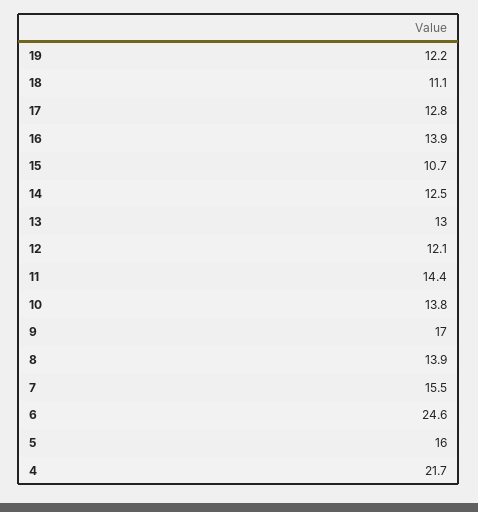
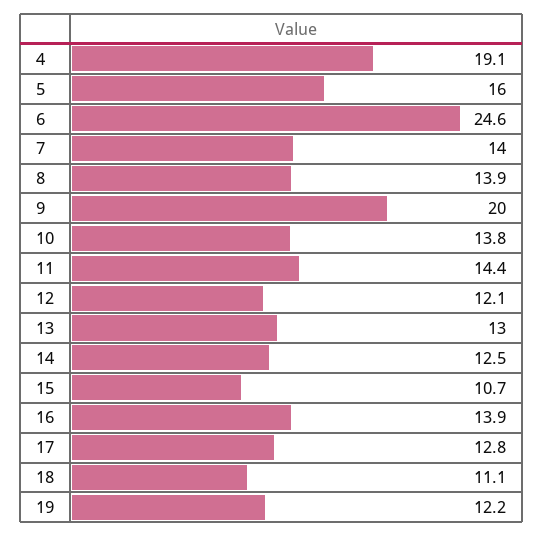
9: 17 -> 20
7: 15.5 -> 14
4: 21.7 -> 19.1

